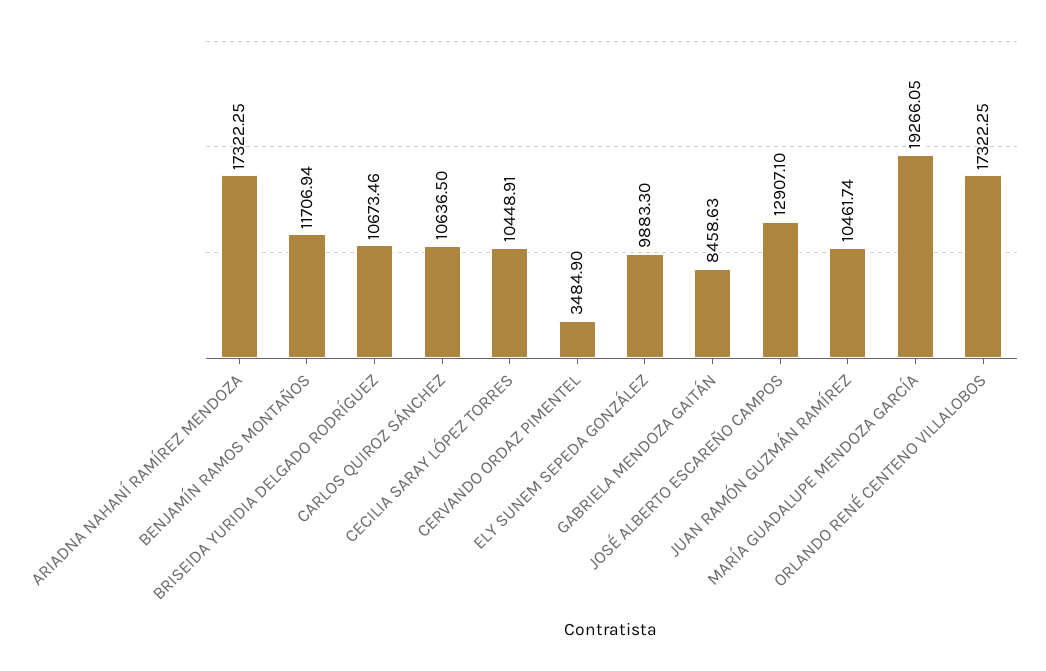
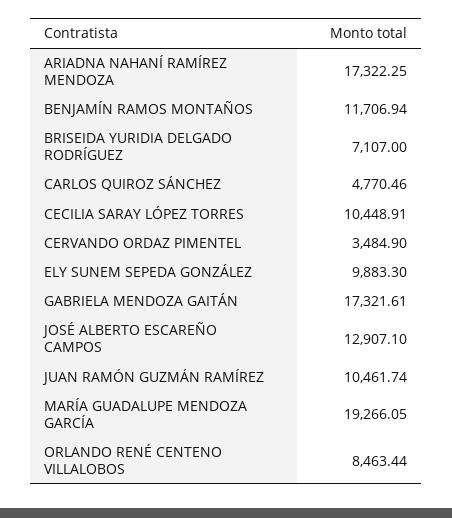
BRISEIDA YURIDIA DELGADO RODRÍGUEZ: 10673.46 -> 7107
CARLOS QUIROZ SÁNCHEZ: 10636.5 -> 4770.46
GABRIELA MENDOZA GAITÁN: 8458.63 -> 17321.61
ORLANDO RENÉ CENTENO VILLALOBOS: 17322.25 -> 8463.44

